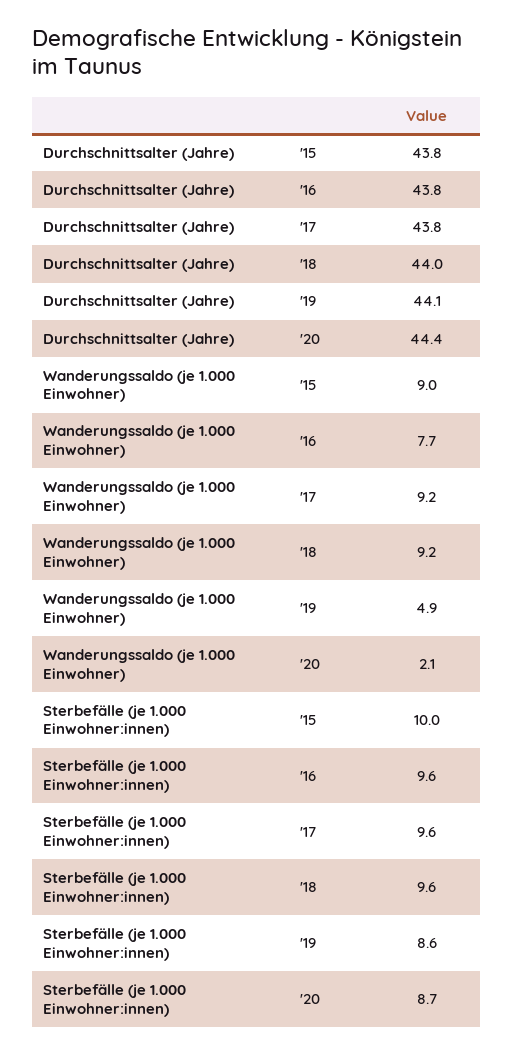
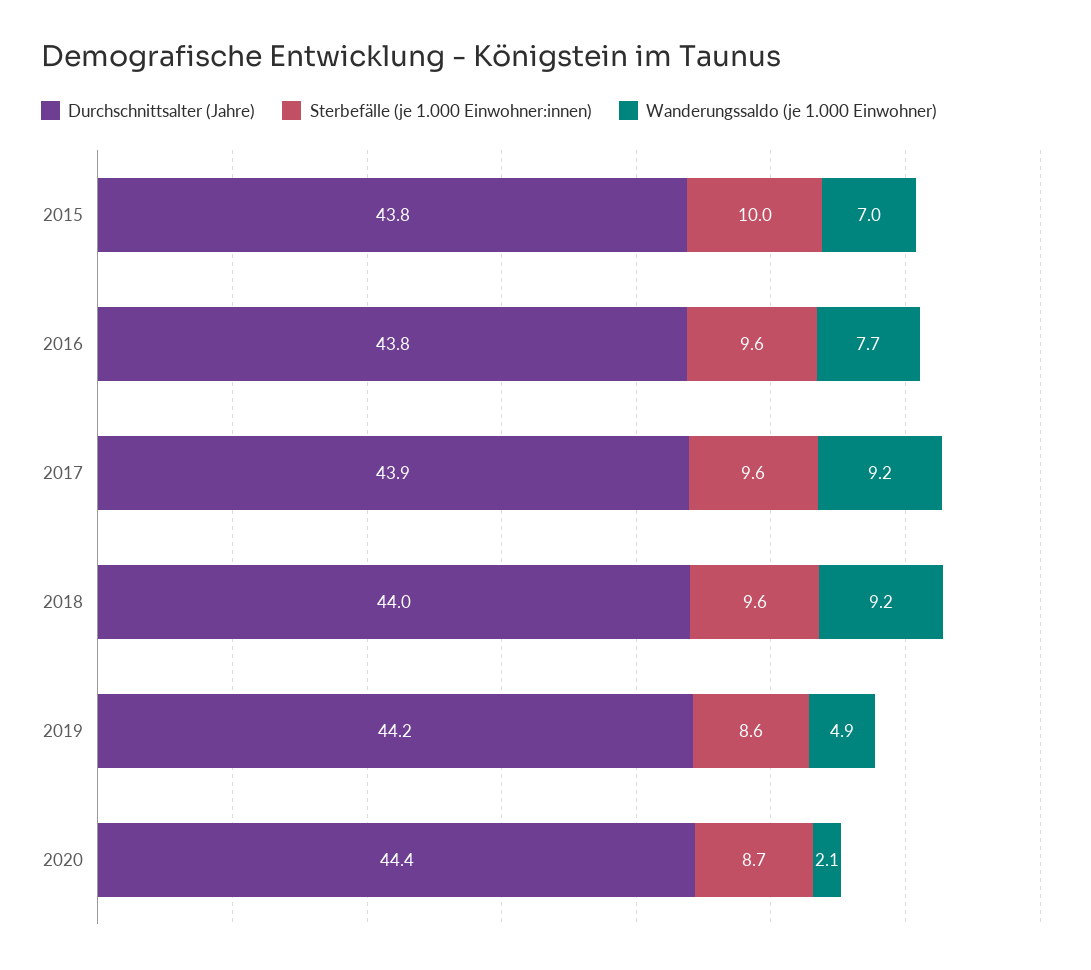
Durchschnittsalter (Jahre), '17: 43.8 -> 43.9
Durchschnittsalter (Jahre), '19: 44.1 -> 44.2
Wanderungssaldo (je 1.000 Einwohner), '15: 9 -> 7

